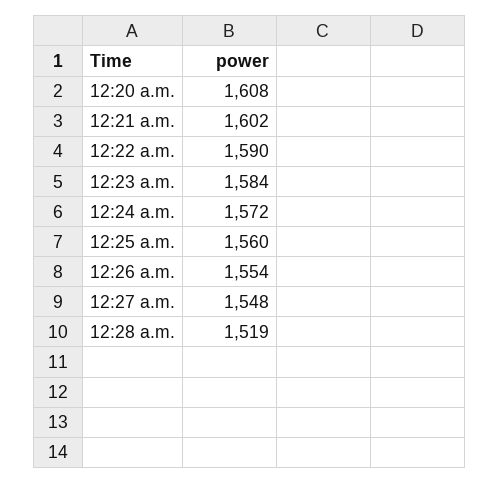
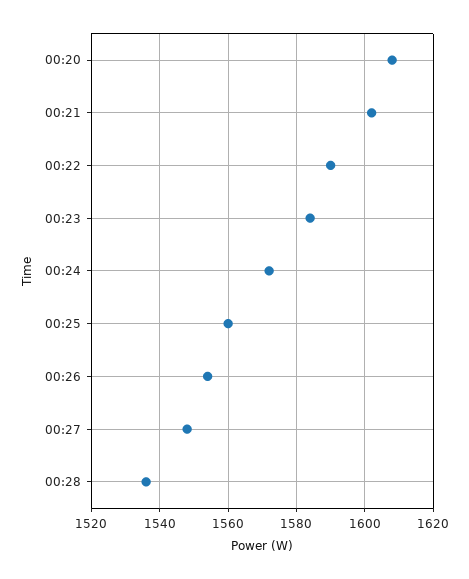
12:28 a.m.: 1519 -> 1535

